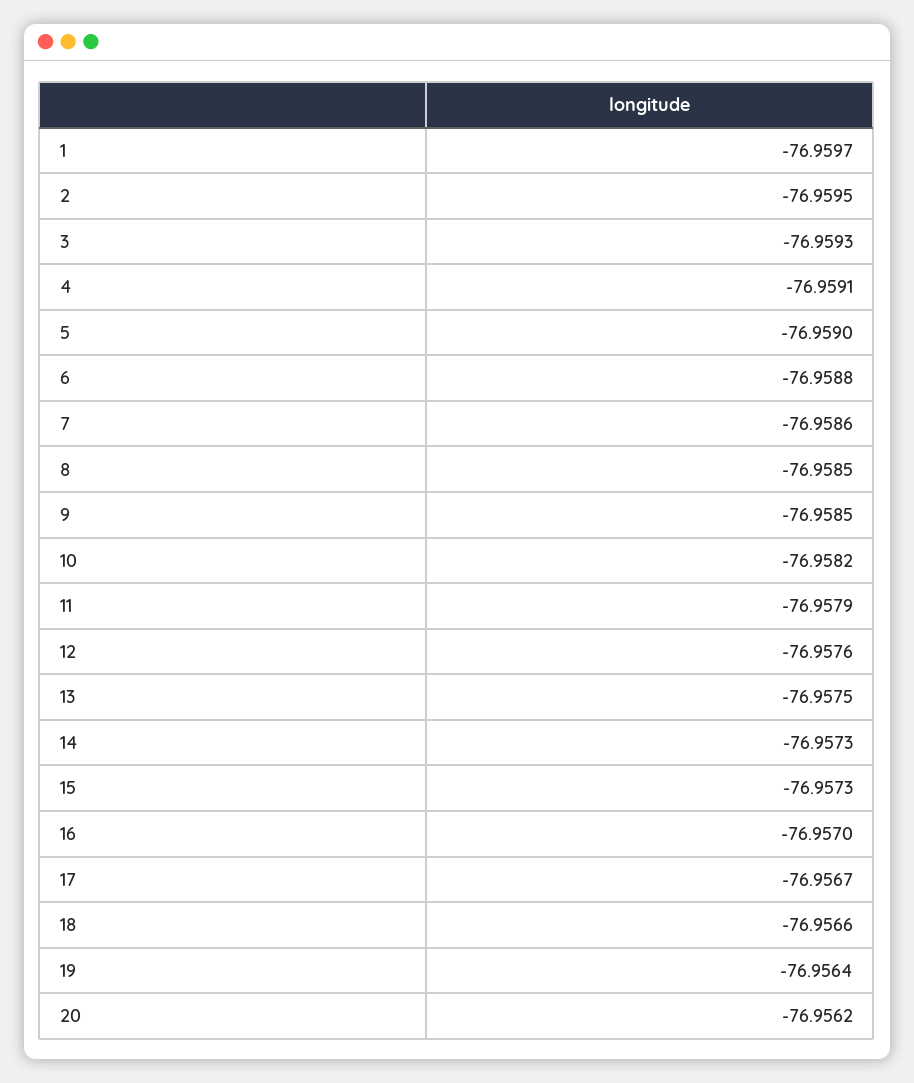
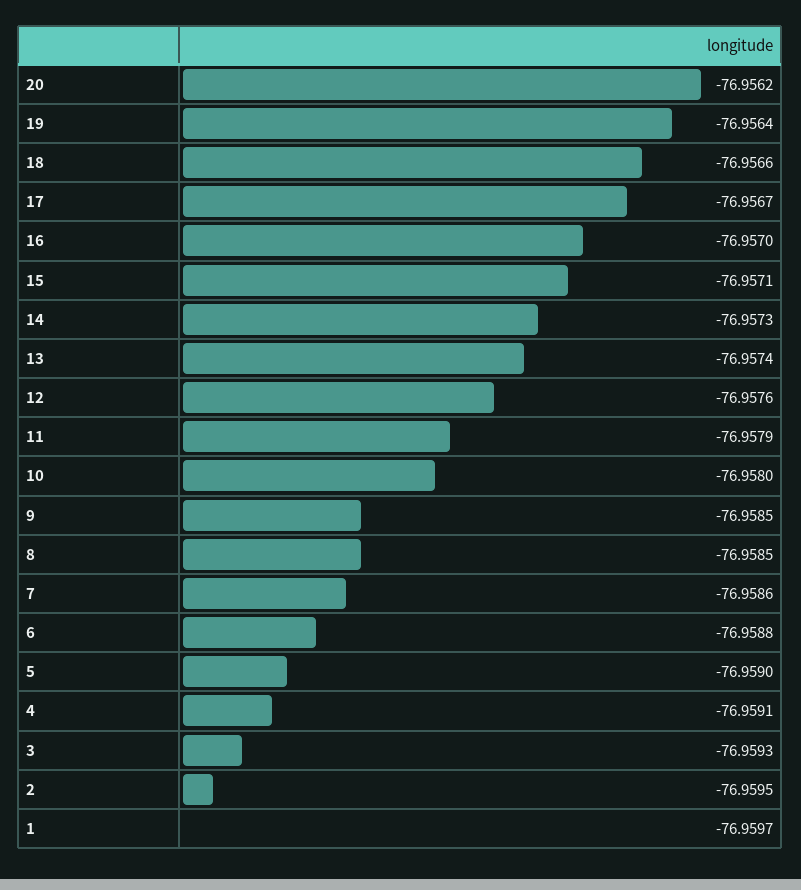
10: -76.9582 -> -76.958
13: -76.9575 -> -76.9574
15: -76.9573 -> -76.9571

